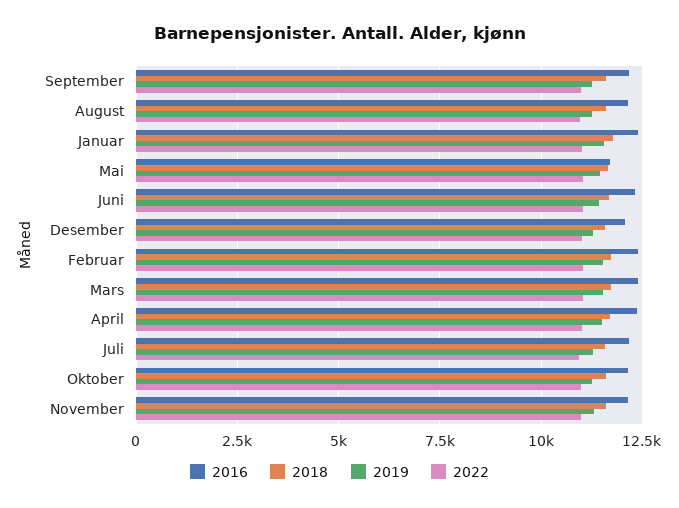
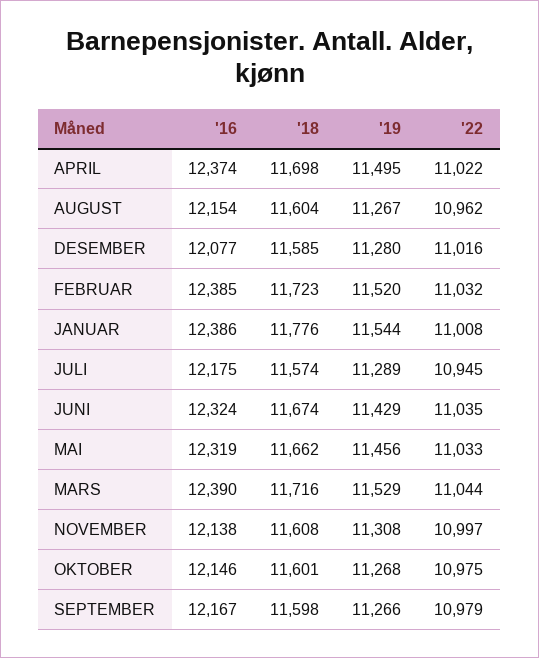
2016, Mai: 11750 -> 12319

